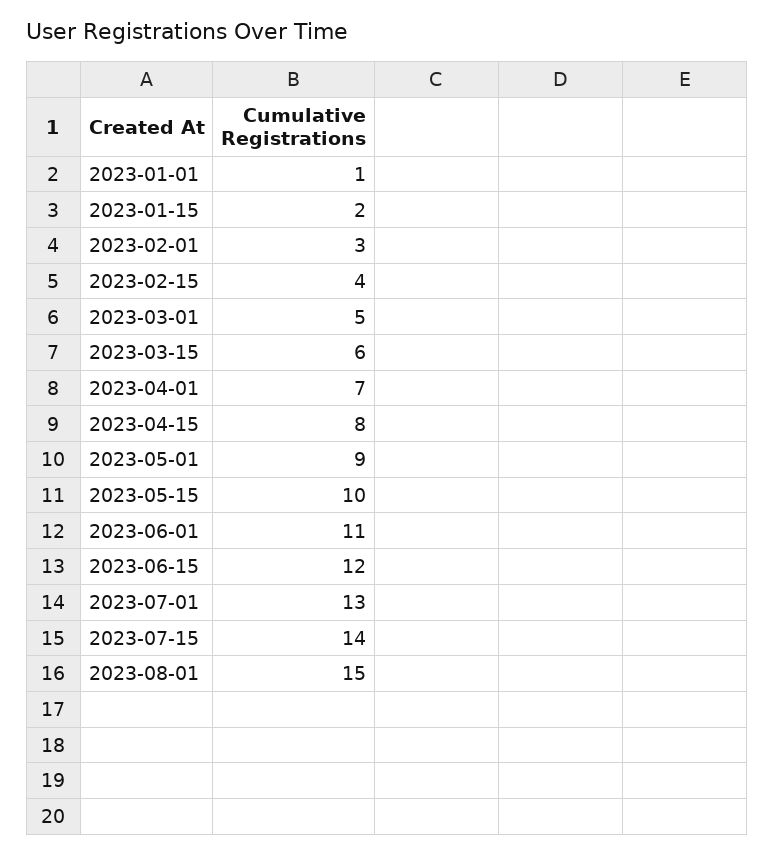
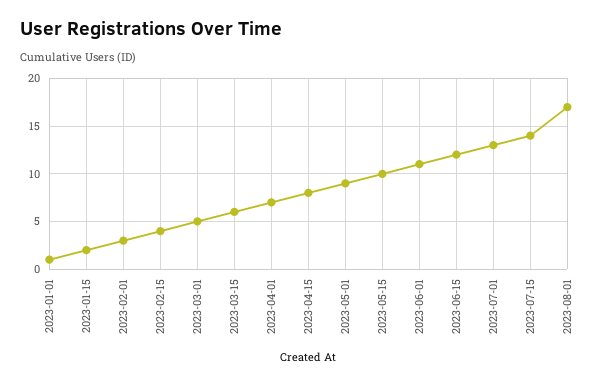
2023-08-01: 15 -> 17

